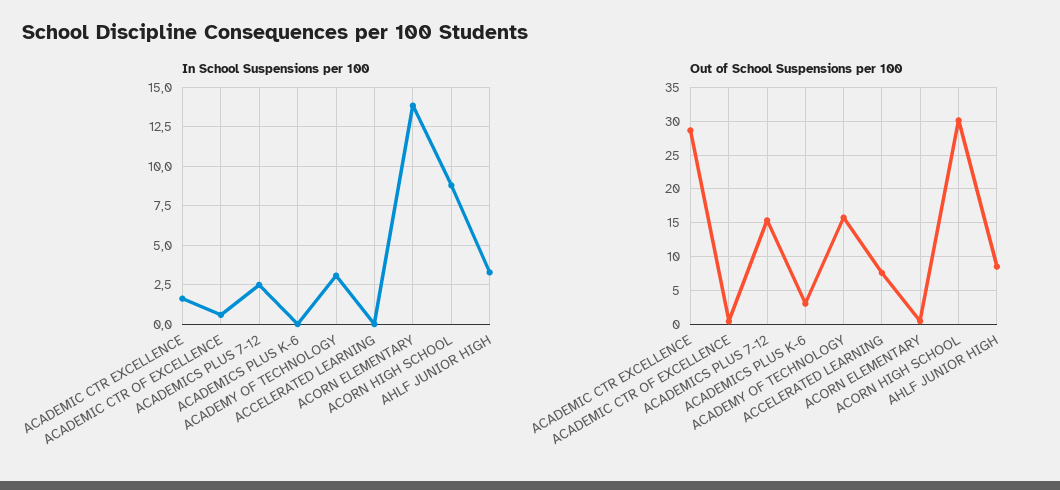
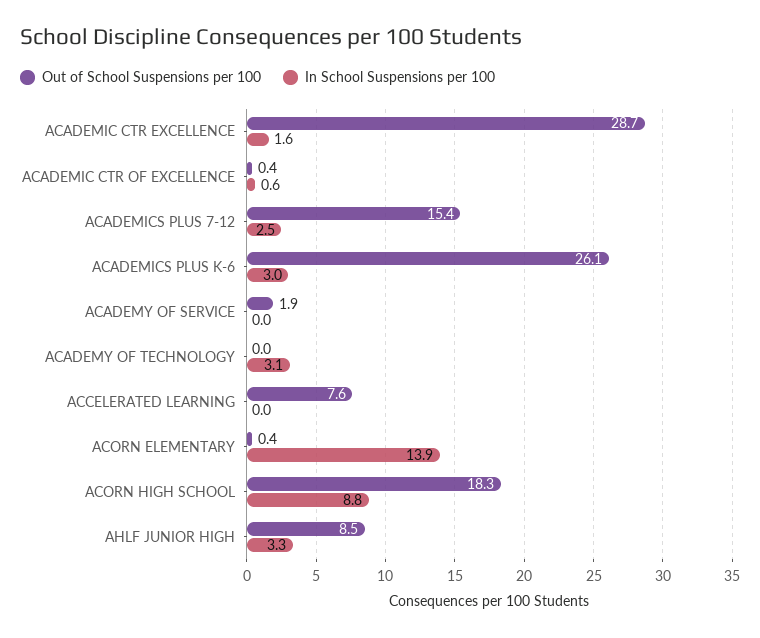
In School Suspensions per 100, ACADEMICS PLUS K-6: 0 -> 3
Out of School Suspensions per 100, ACADEMICS PLUS K-6: 3 -> 26.1
Out of School Suspensions per 100, ACADEMY OF TECHNOLOGY: 16 -> 0
Out of School Suspensions per 100, ACORN HIGH SCHOOL: 30 -> 18.3
Out of School Suspensions per 100, ACADEMY OF SERVICE: none -> 1.9
In School Suspensions per 100, ACADEMY OF SERVICE: none -> 0

